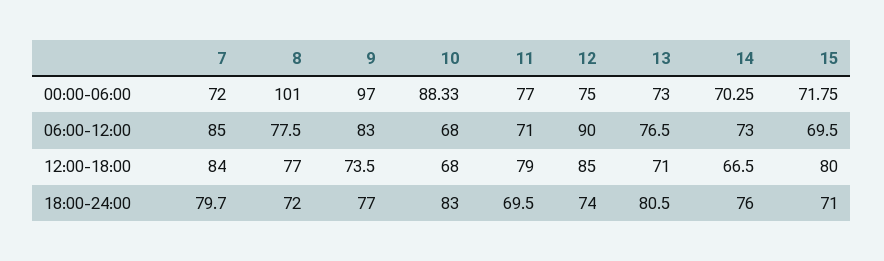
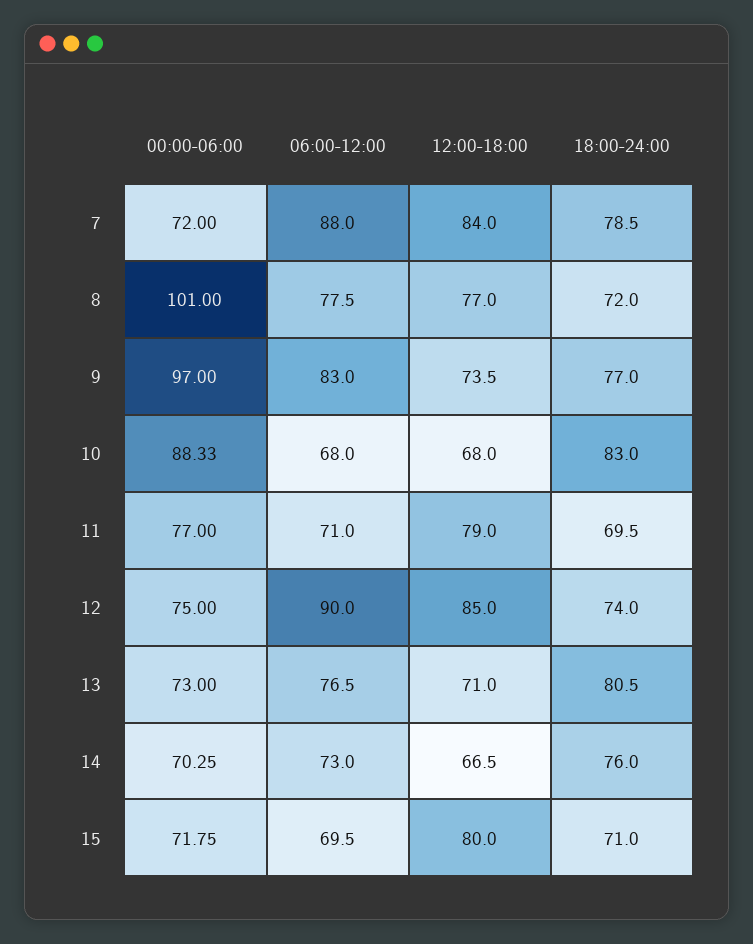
7, 06:00-12:00: 85 -> 88
7, 18:00-24:00: 79.7 -> 78.5

